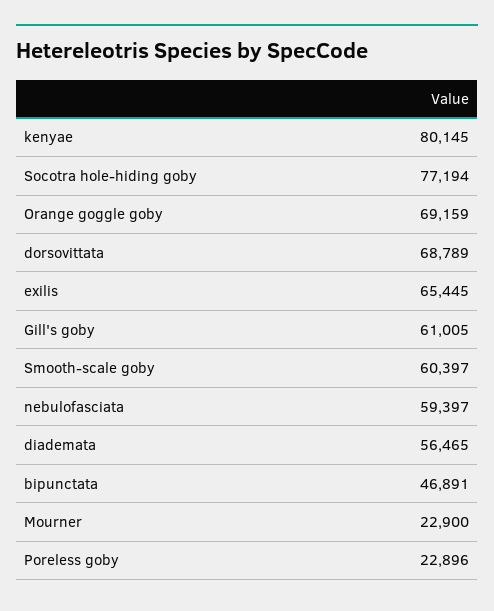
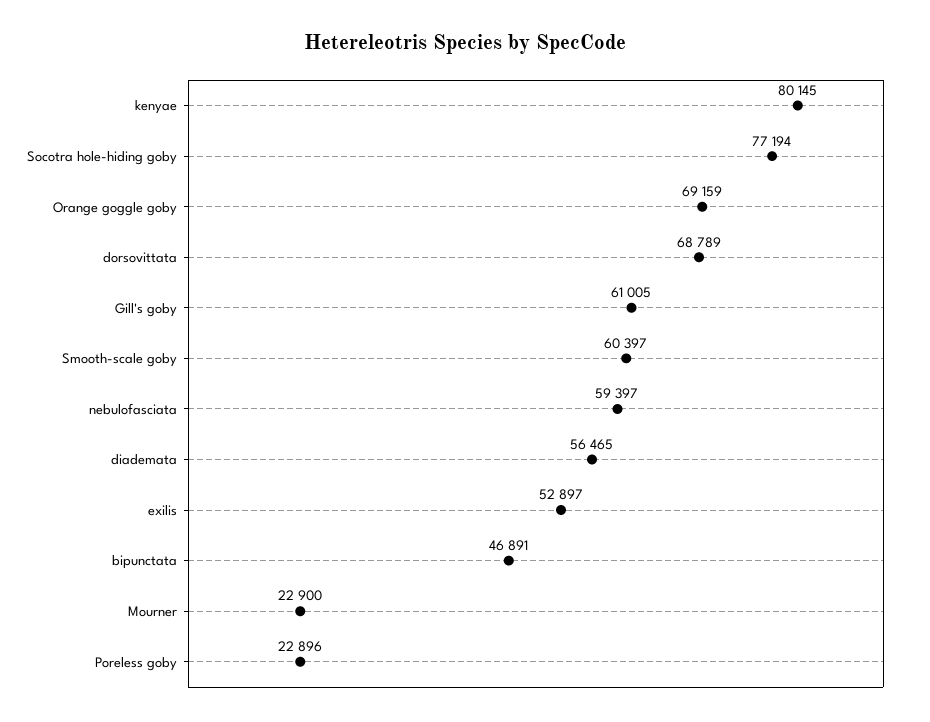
exilis: 65445 -> 52897

